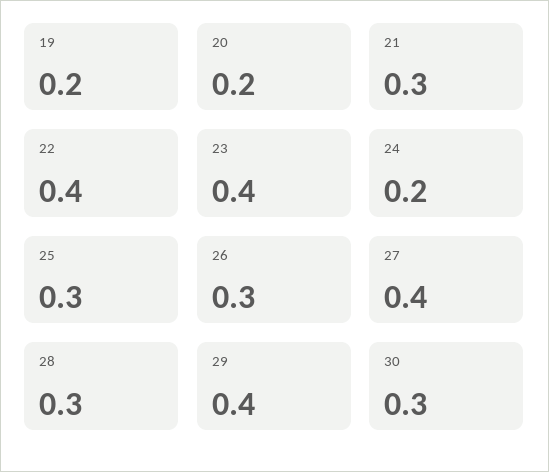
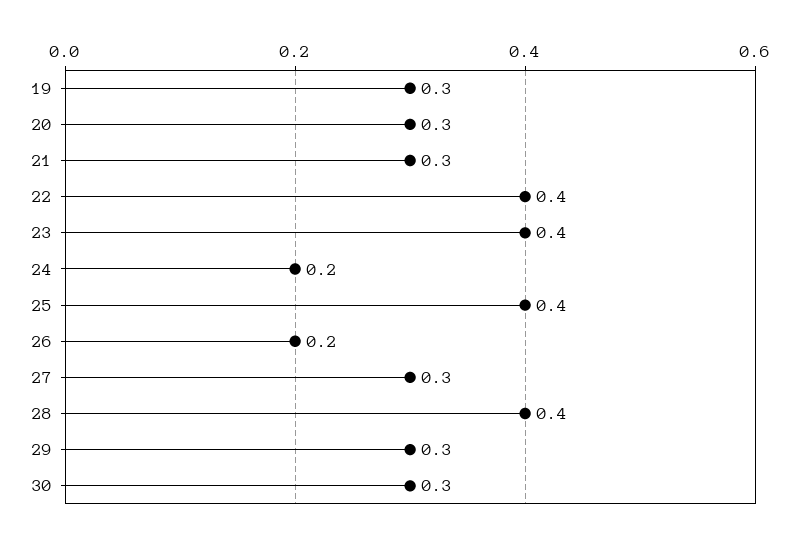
19: 0.2 -> 0.3
20: 0.2 -> 0.3
25: 0.3 -> 0.4
26: 0.3 -> 0.2
27: 0.4 -> 0.3
28: 0.3 -> 0.4
29: 0.4 -> 0.3

